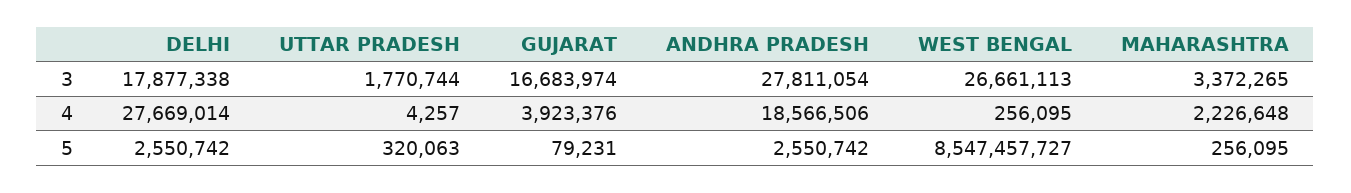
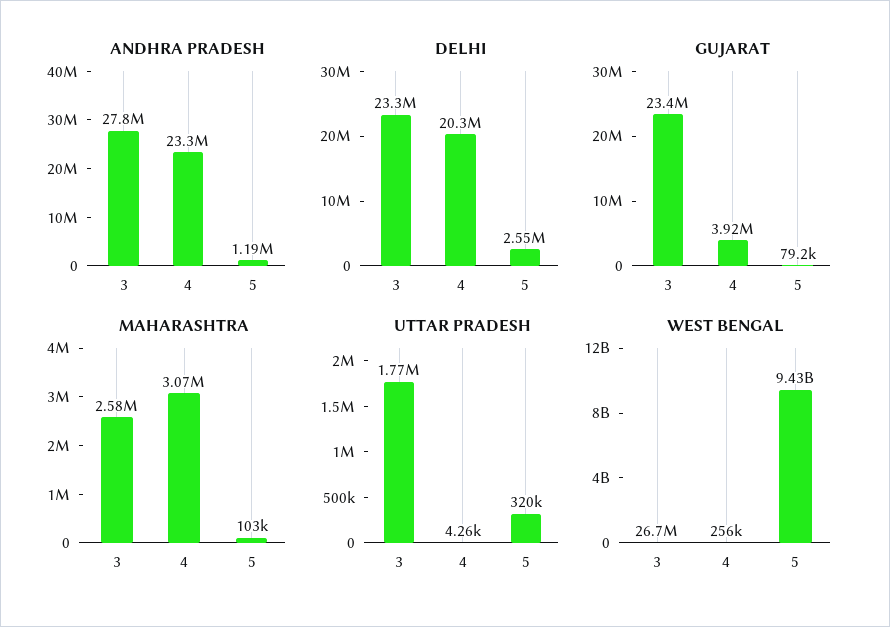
DELHI, 3: 17877338 -> 23300000
GUJARAT, 3: 16683974 -> 23400000
MAHARASHTRA, 3: 3372265 -> 2580000
DELHI, 4: 27669014 -> 20300000
ANDHRA PRADESH, 4: 18566506 -> 23300000
MAHARASHTRA, 4: 2226648 -> 3070000
ANDHRA PRADESH, 5: 2550742 -> 1190000
WEST BENGAL, 5: 8547457727 -> 9430000000
MAHARASHTRA, 5: 256095 -> 103000

